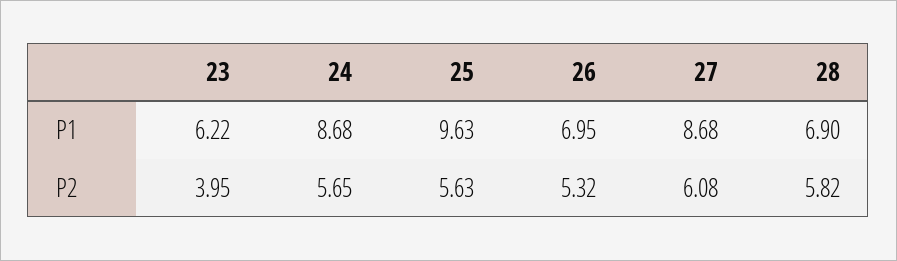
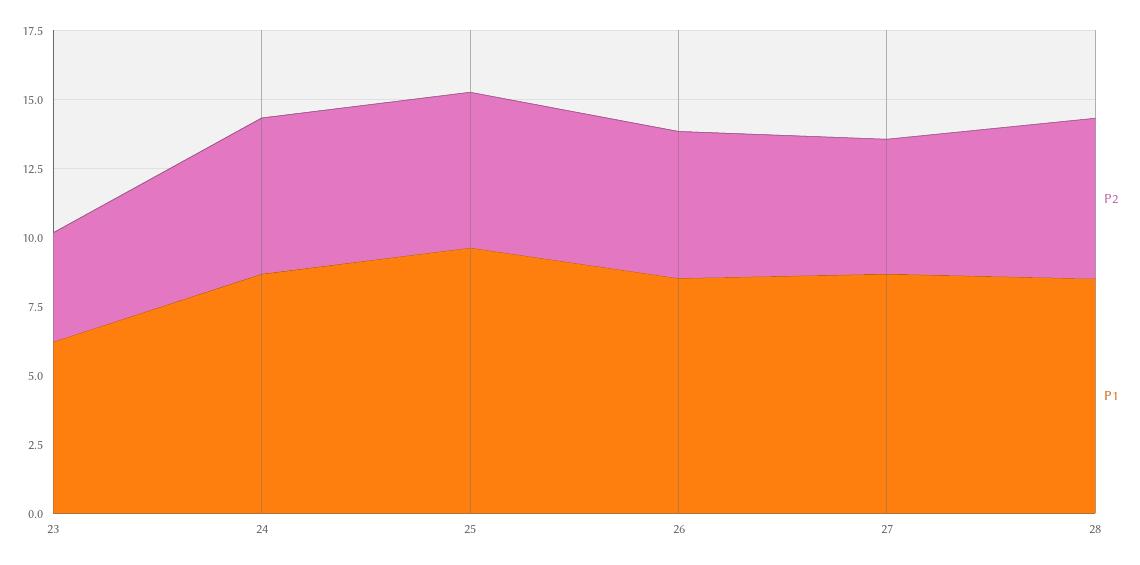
P1, 26: 6.95 -> 8.5
P1, 28: 6.9 -> 8.5
P2, 27: 6.08 -> 5

